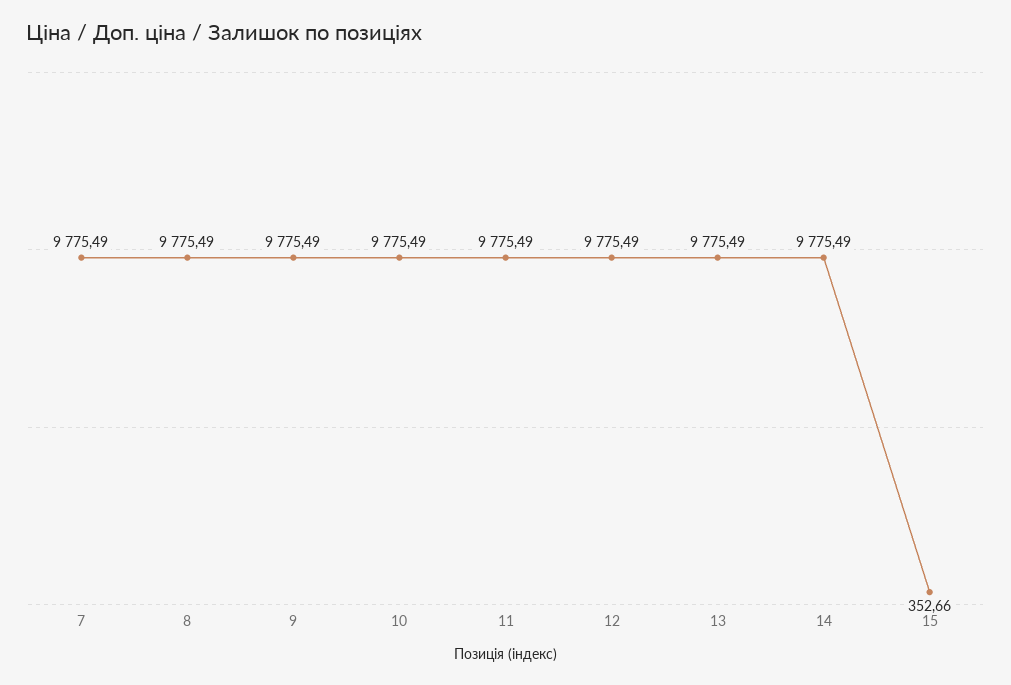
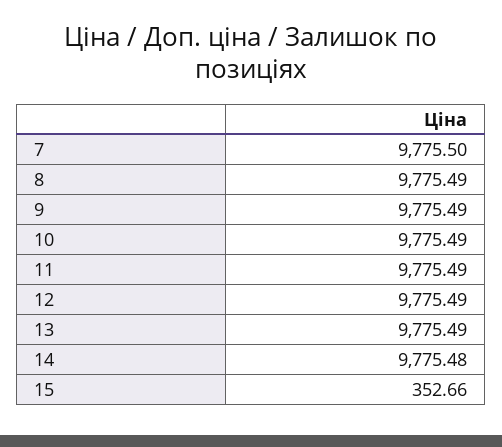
7: 9775.49 -> 9775.5
14: 9775.49 -> 9775.48

